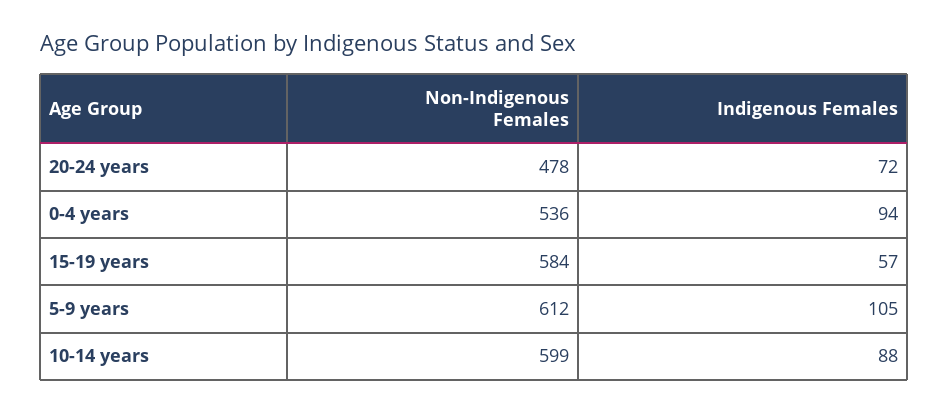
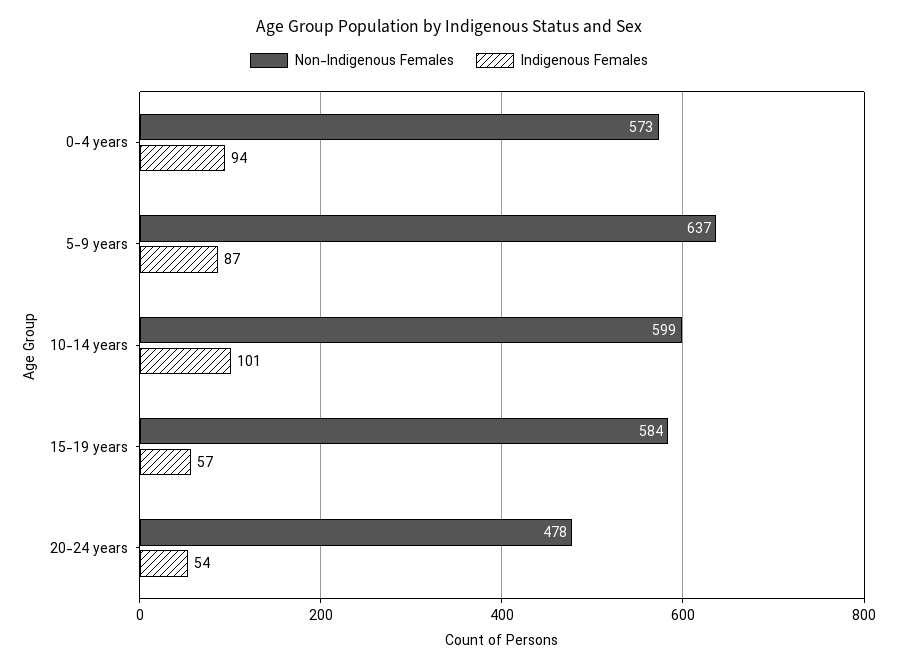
Indigenous Females, 20-24 years: 72 -> 54
Non-Indigenous Females, 0-4 years: 536 -> 573
Non-Indigenous Females, 5-9 years: 612 -> 637
Indigenous Females, 5-9 years: 105 -> 87
Indigenous Females, 10-14 years: 88 -> 101

